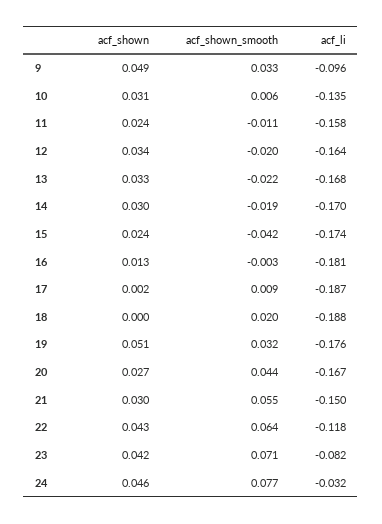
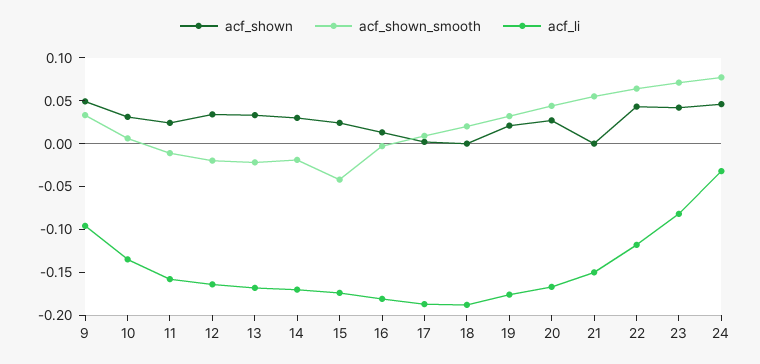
acf_shown, 19: 0.051 -> 0.02
acf_shown, 21: 0.03 -> 0

